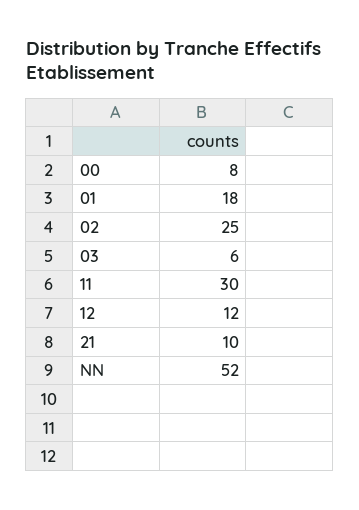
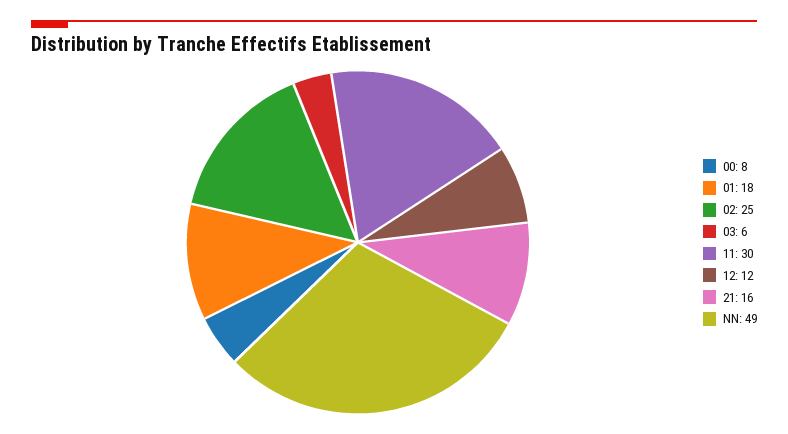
21: 10 -> 16
NN: 52 -> 49

